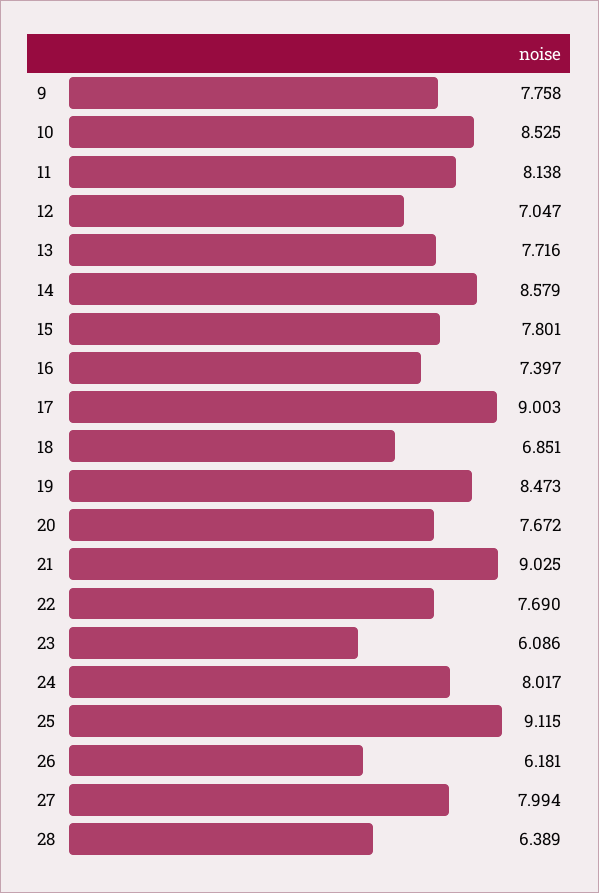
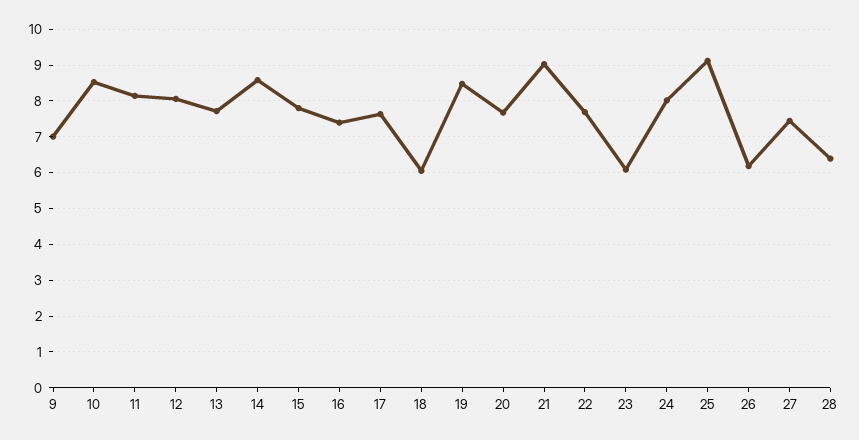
9: 7.758 -> 7
12: 7.047 -> 8
17: 9.003 -> 7.6
18: 6.851 -> 6
27: 7.994 -> 7.4

